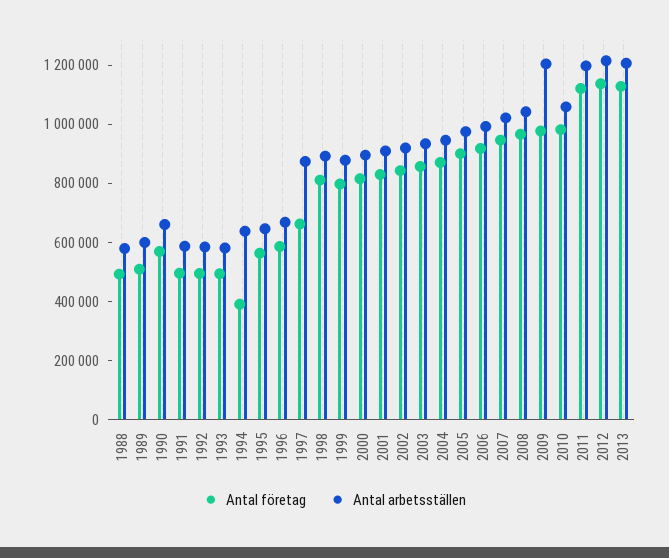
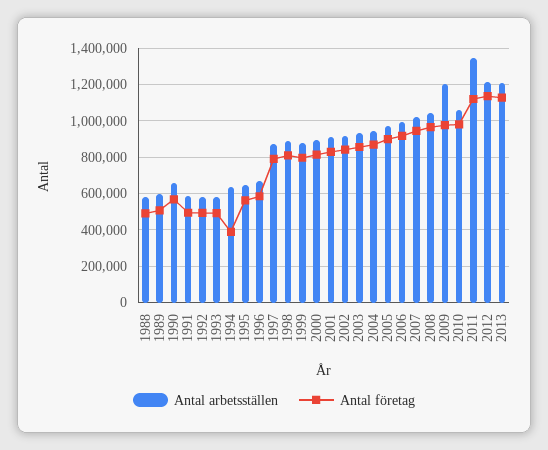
Antal företag, 1997: 650000 -> 800000
Antal arbetsställen, 2011: 1200000 -> 1350000

